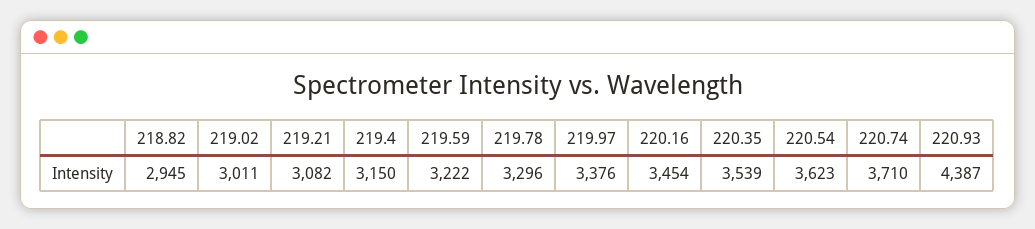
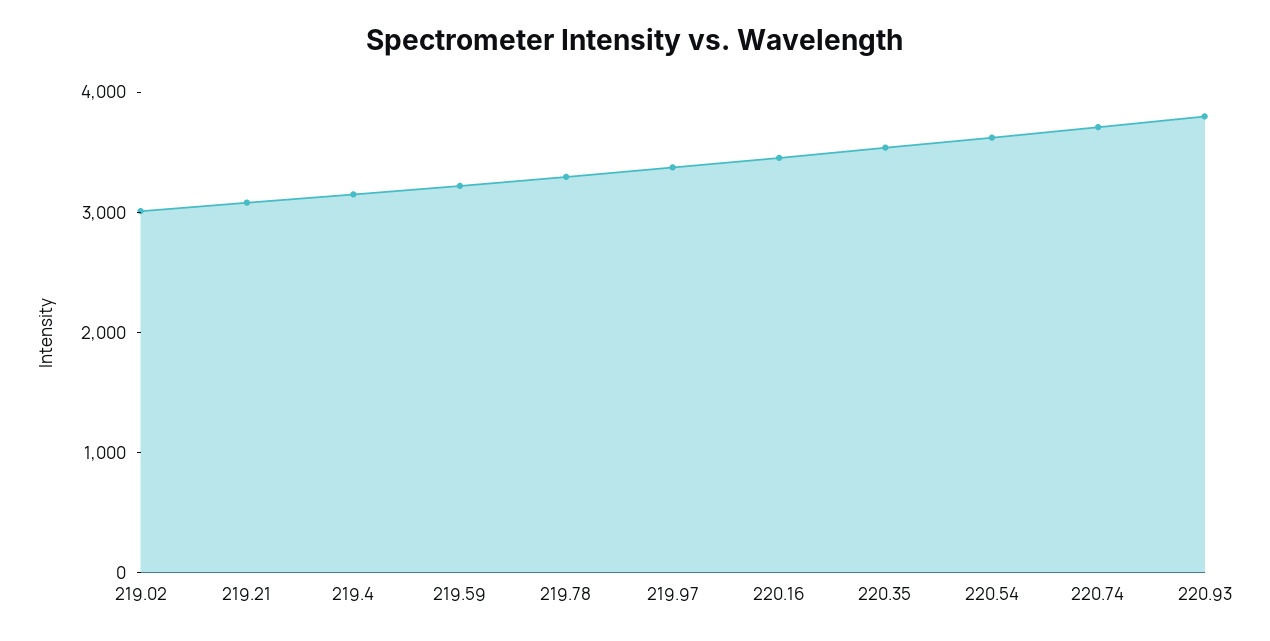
218.82: 2945 -> none
220.93: 4387 -> 3800

